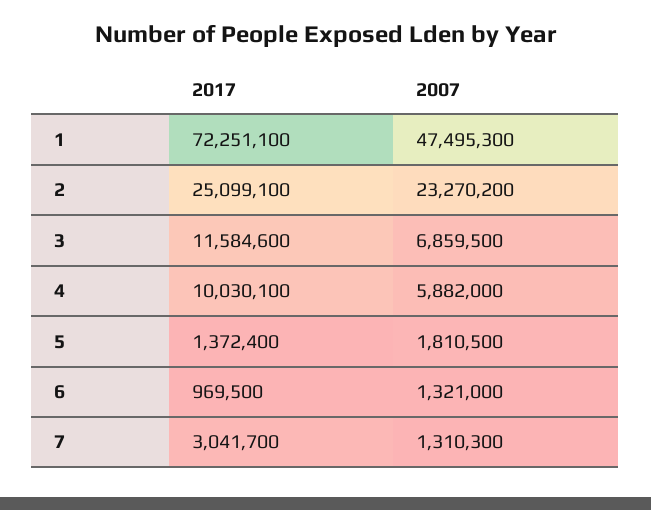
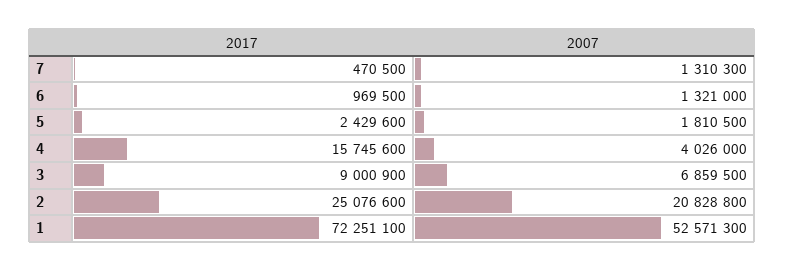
2007, 1: 47495300 -> 52571300
2017, 2: 25099100 -> 25076600
2007, 2: 23270200 -> 20828800
2017, 3: 11584600 -> 9000900
2017, 4: 10030100 -> 15745600
2007, 4: 5882000 -> 4026000
2017, 5: 1372400 -> 2429600
2017, 7: 3041700 -> 470500

